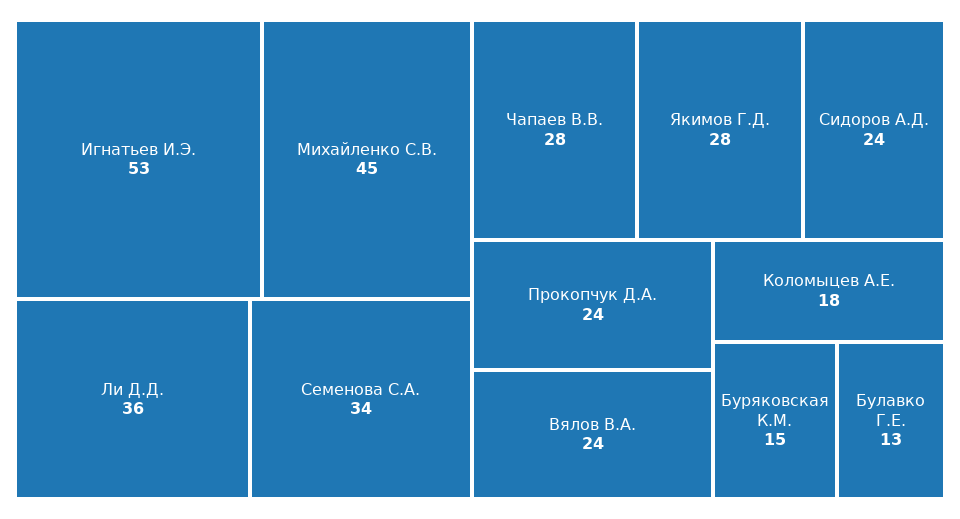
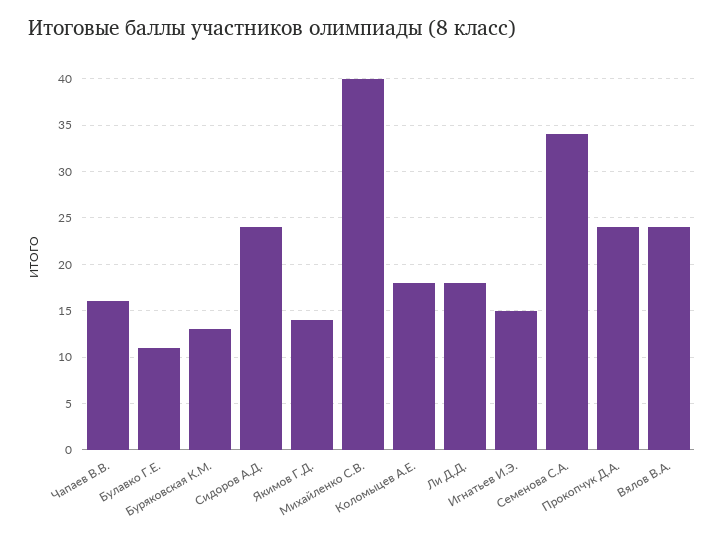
Игнатьев И.Э.: 53 -> 15
Михайленко С.В.: 45 -> 40
Ли Д.Д.: 36 -> 18
Чапаев В.В.: 28 -> 16
Якимов Г.Д.: 28 -> 14
Буряковская К.М.: 15 -> 13
Булавко Г.Е.: 13 -> 11

